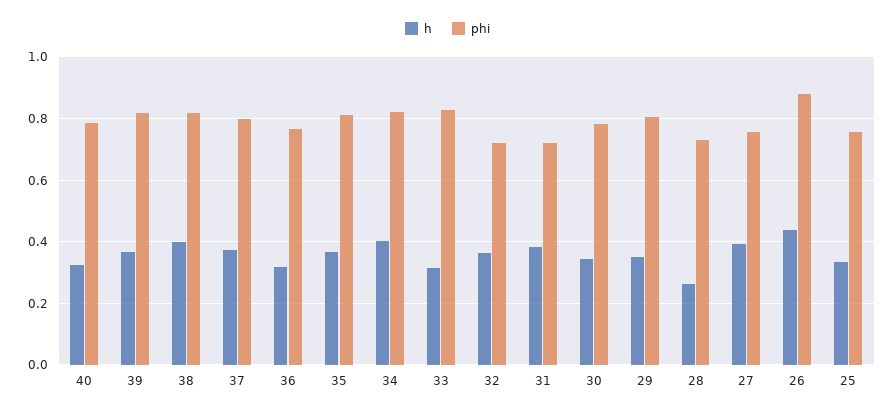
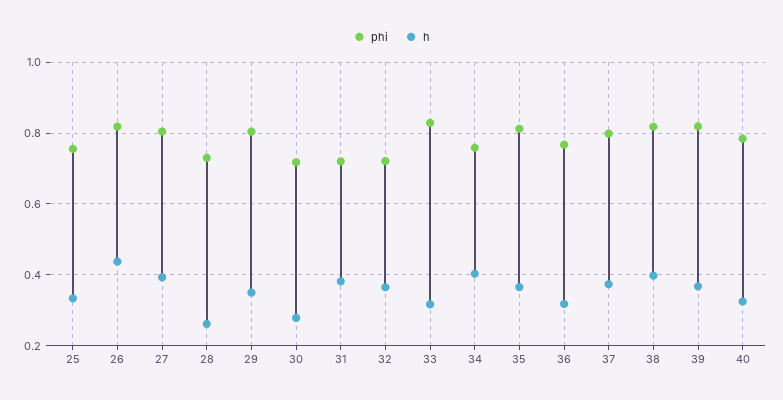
phi, 34: 0.82 -> 0.76
h, 30: 0.34 -> 0.28
phi, 30: 0.78 -> 0.72
phi, 27: 0.76 -> 0.8
phi, 26: 0.88 -> 0.82

